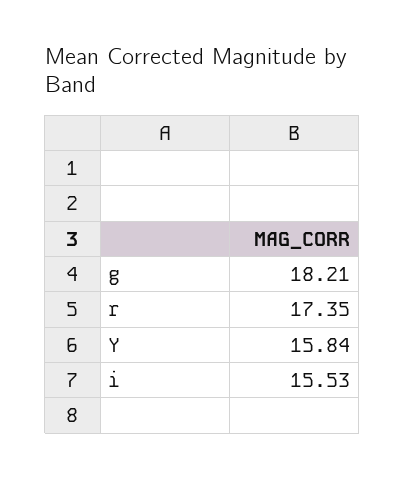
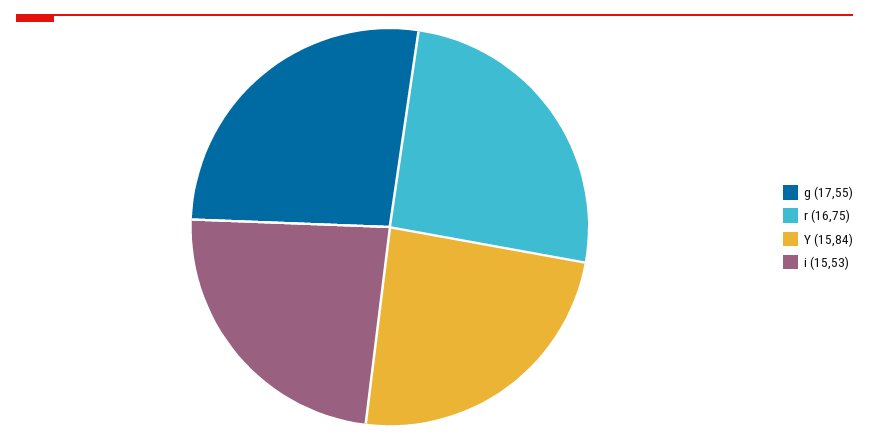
g: 18.21 -> 17.55
r: 17.35 -> 16.75

